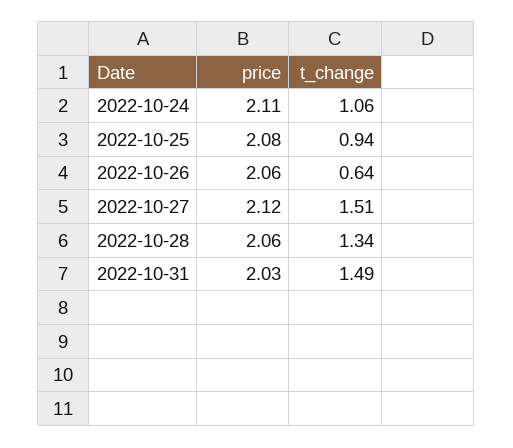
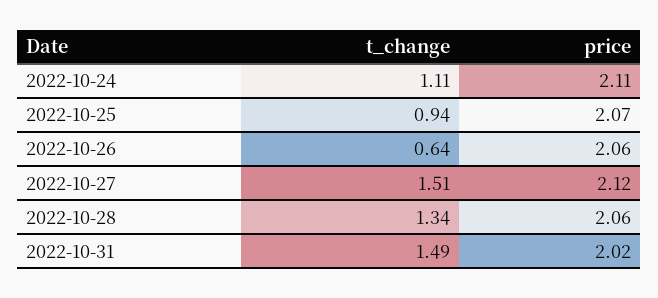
t_change, 2022-10-24: 1.06 -> 1.11
price, 2022-10-25: 2.08 -> 2.07
price, 2022-10-31: 2.03 -> 2.02

